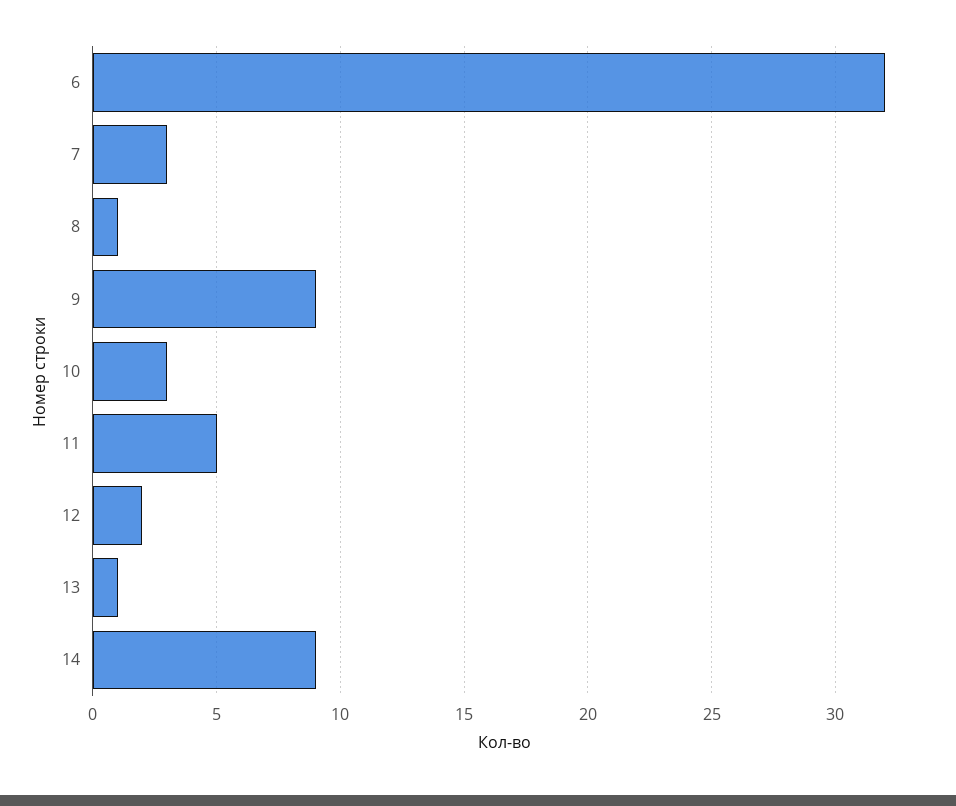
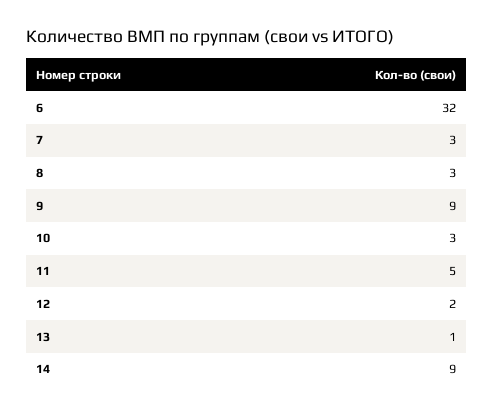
8: 1 -> 3

